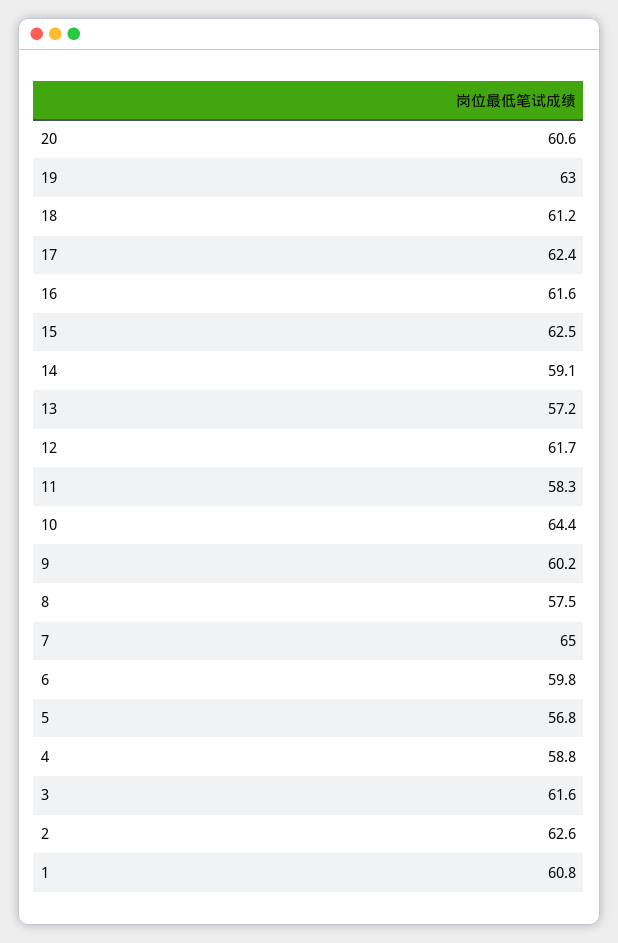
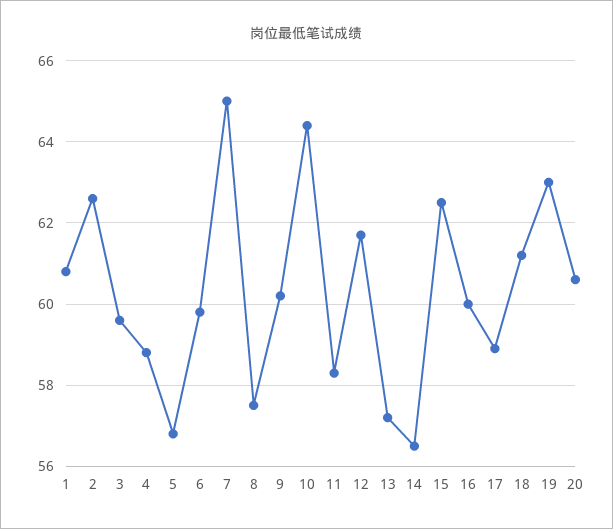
17: 62.4 -> 59
16: 61.6 -> 60
14: 59.1 -> 56.5
3: 61.6 -> 59.5

